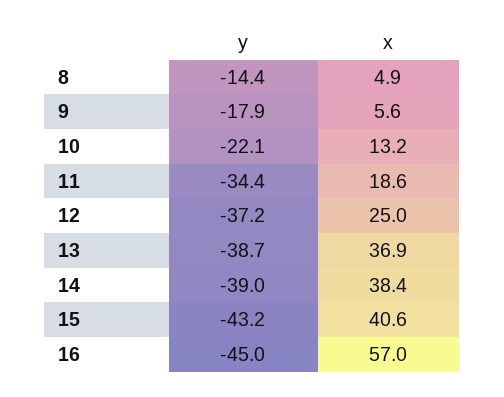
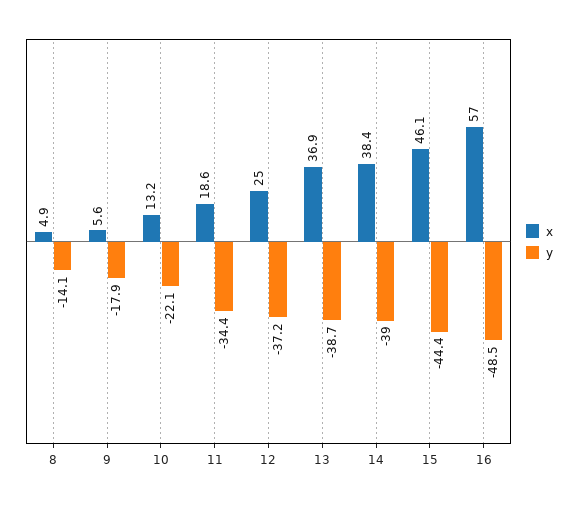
y, 8: -14.4 -> -14.1
y, 15: -43.2 -> -44.4
x, 15: 40.6 -> 46.1
y, 16: -45 -> -48.5

